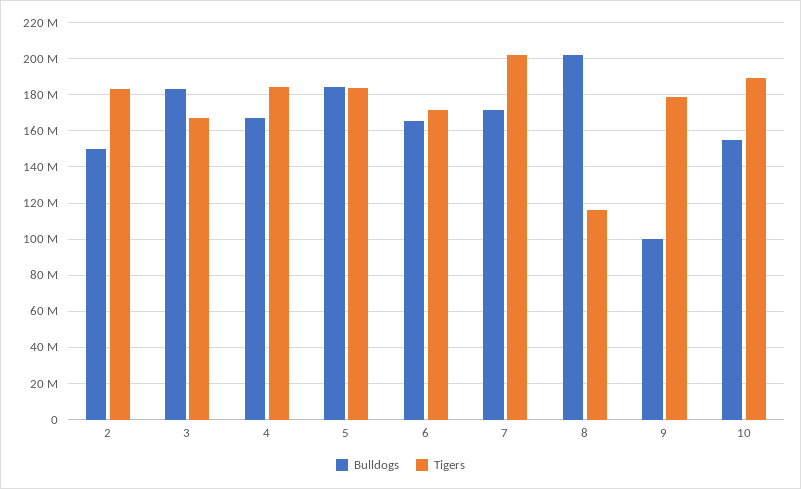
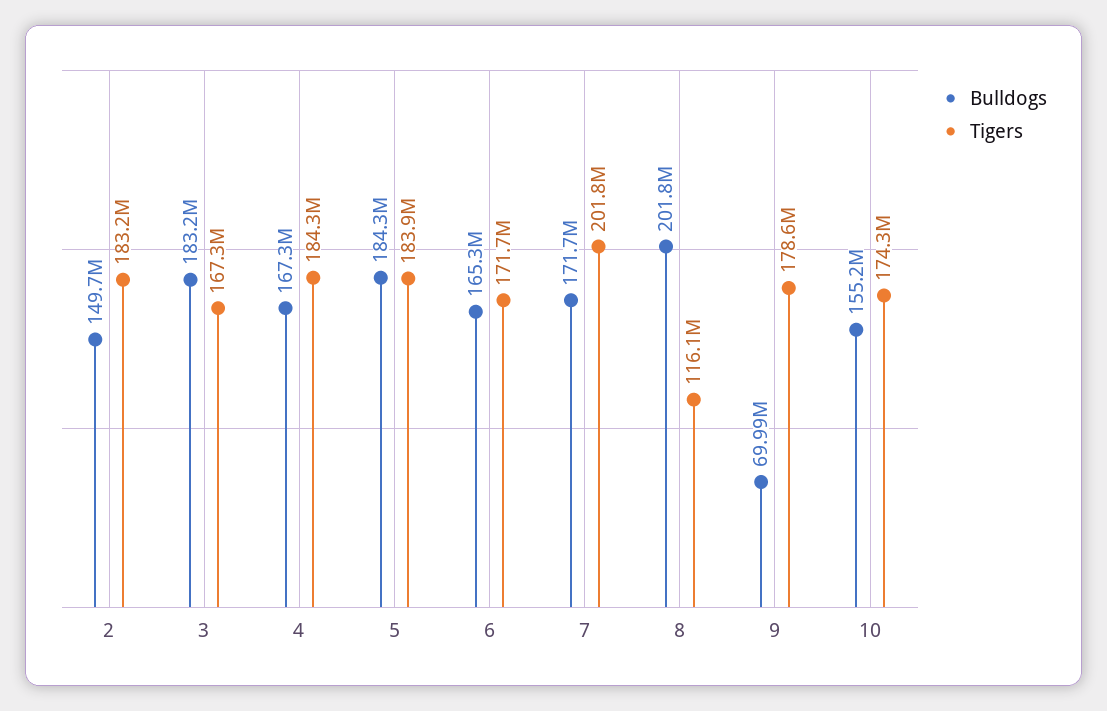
Bulldogs, 9: 100000000 -> 69990000
Tigers, 10: 190000000 -> 174300000

